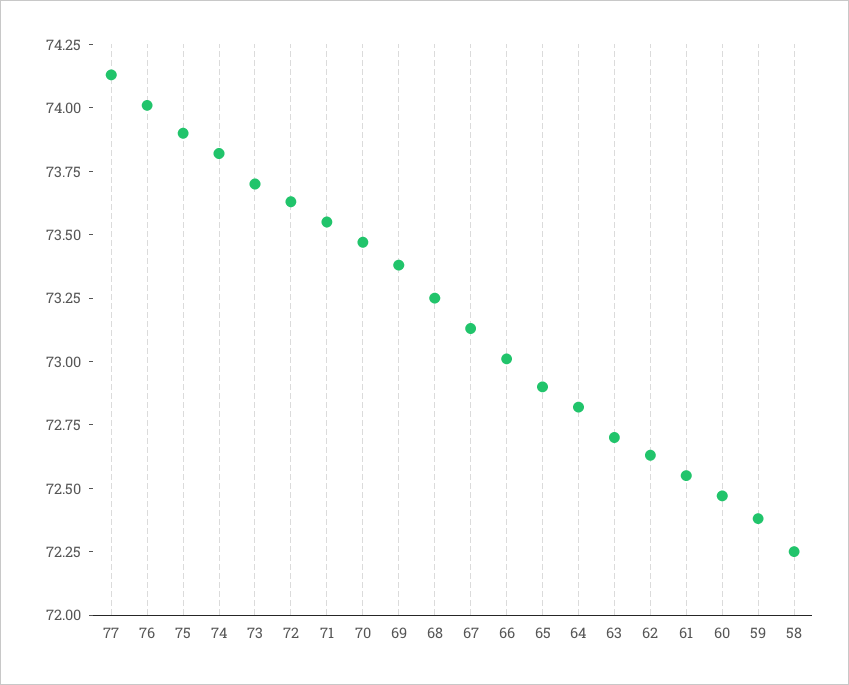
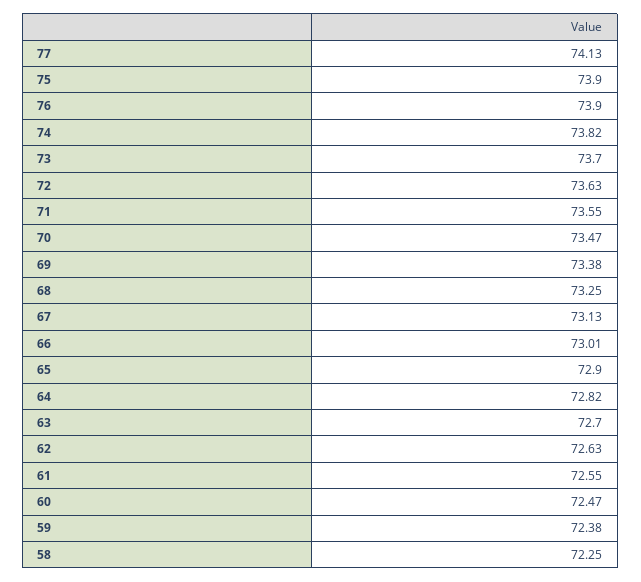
76: 74 -> 73.9

